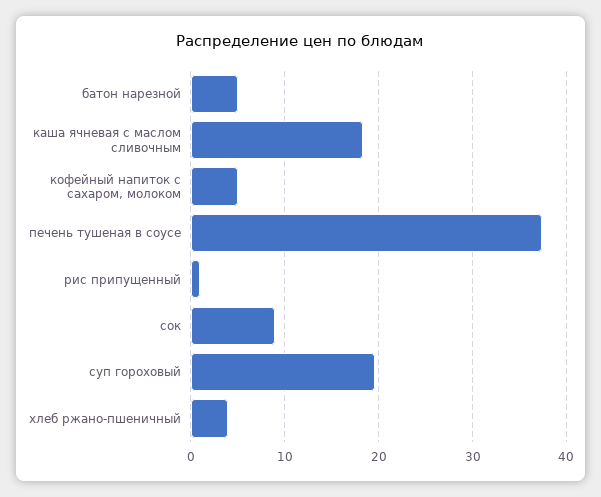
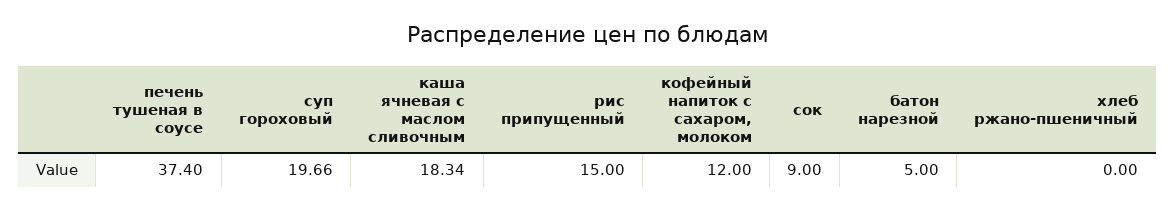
кофейный напиток с сахаром, молоком: 5 -> 12
рис припущенный: 1 -> 15
хлеб ржано-пшеничный: 4 -> 0

